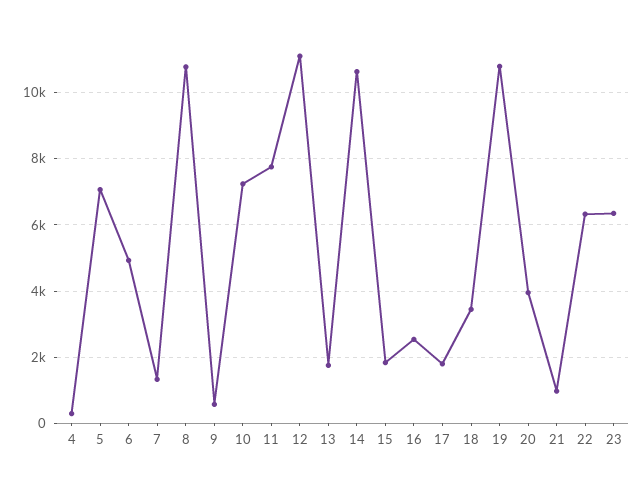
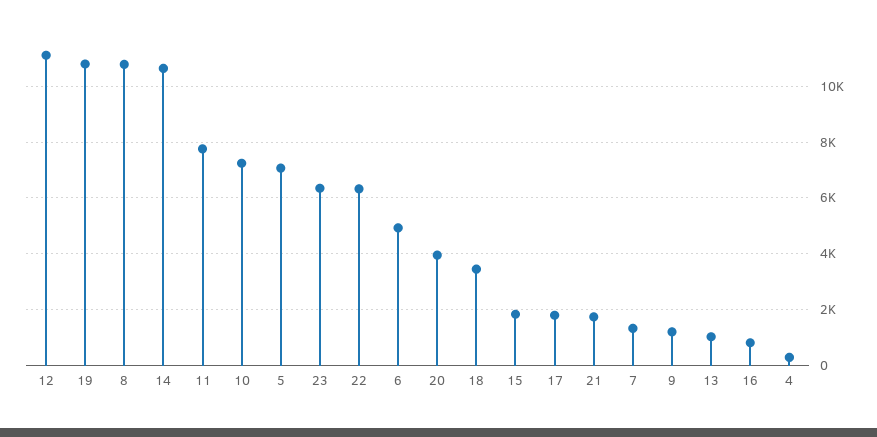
9: 600 -> 1250
13: 1800 -> 1000
16: 2600 -> 750
21: 1000 -> 1750

